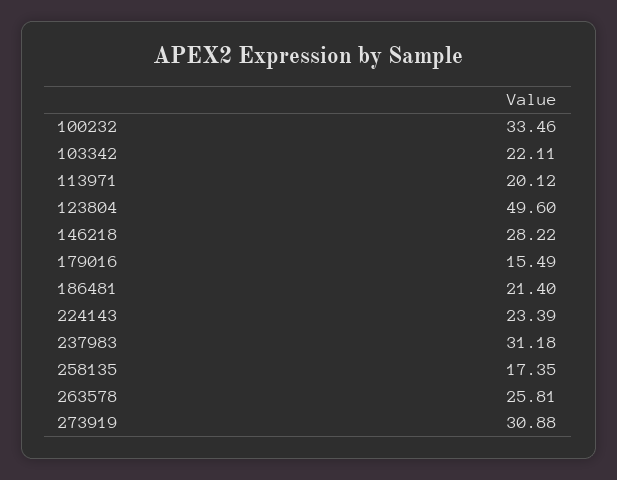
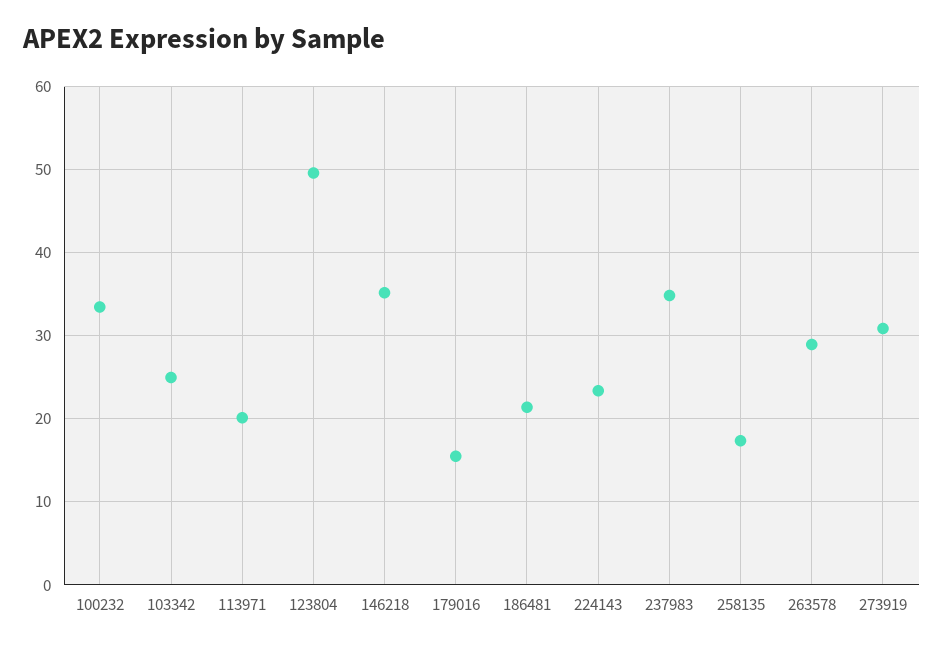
103342: 22.11 -> 25
146218: 28.22 -> 35
237983: 31.18 -> 35
263578: 25.81 -> 29

